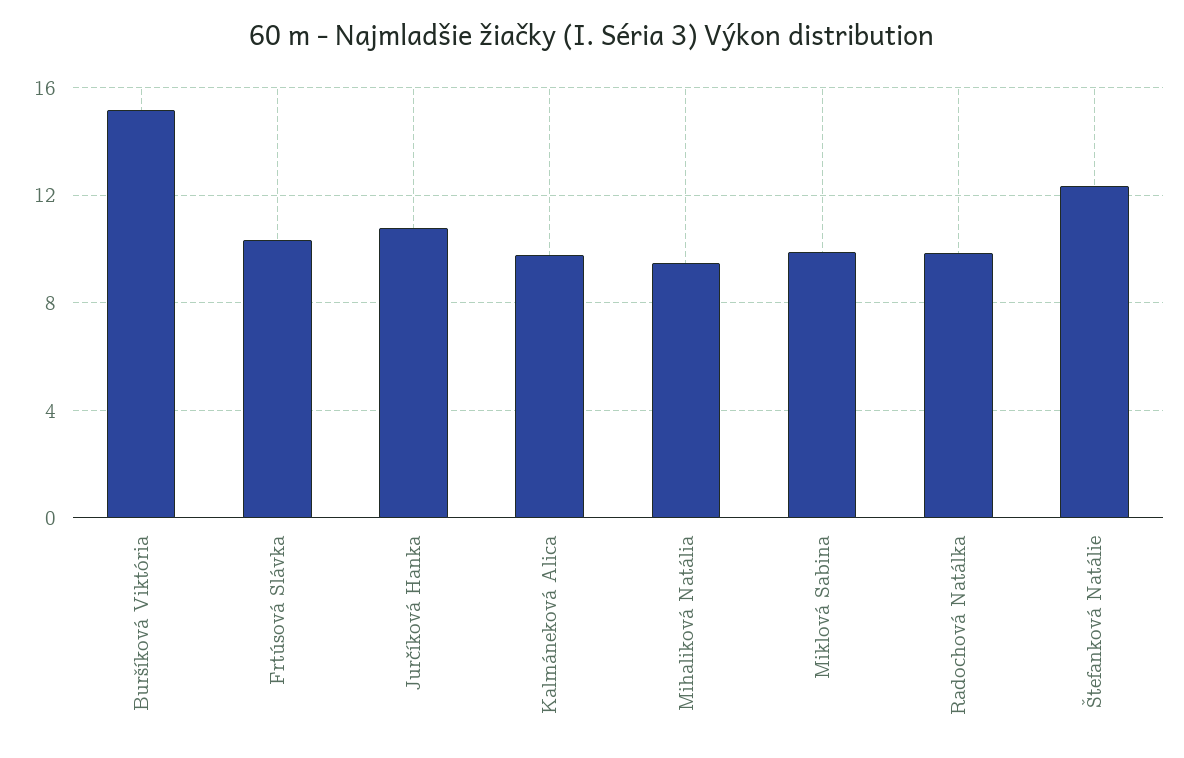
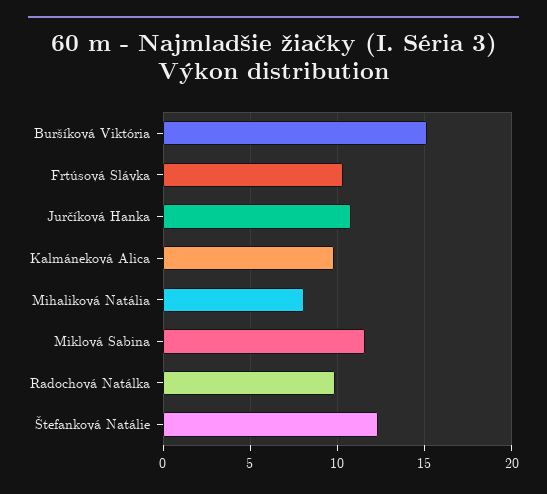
Mihaliková Natália: 9.5 -> 8
Miklová Sabina: 10 -> 11.5

